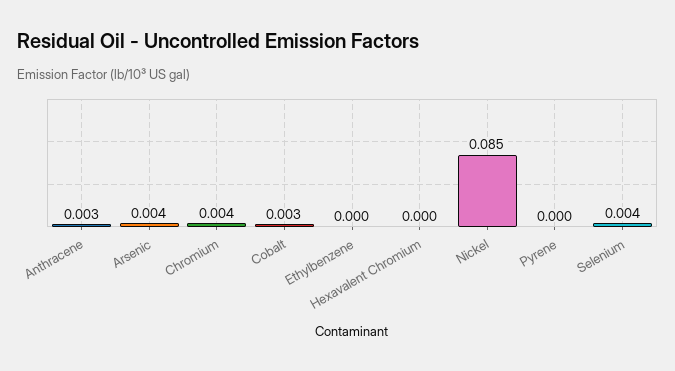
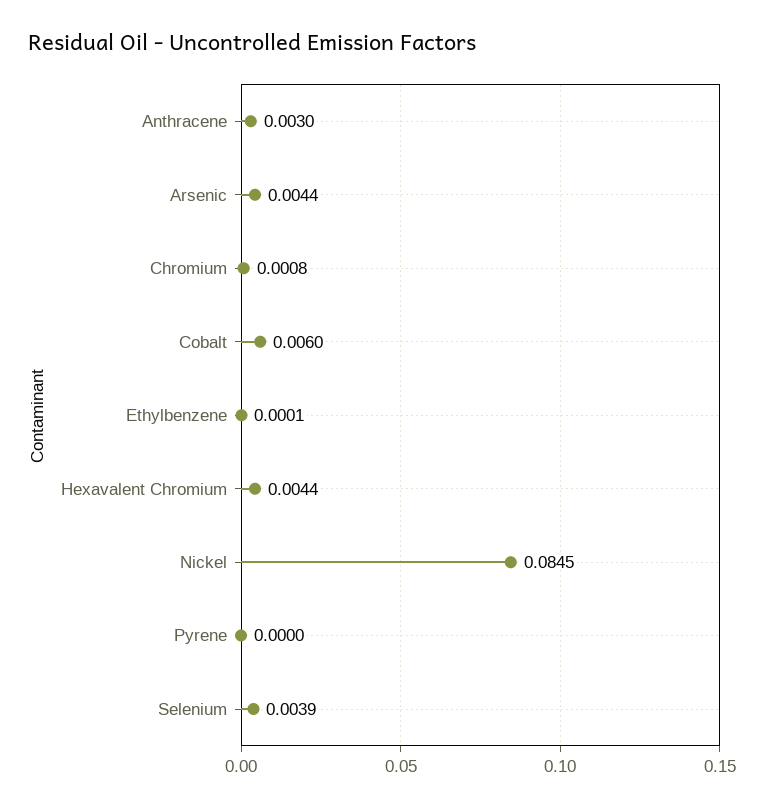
Chromium: 0.004 -> 0.0008
Cobalt: 0.003 -> 0.006
Hexavalent Chromium: 0 -> 0.0044

